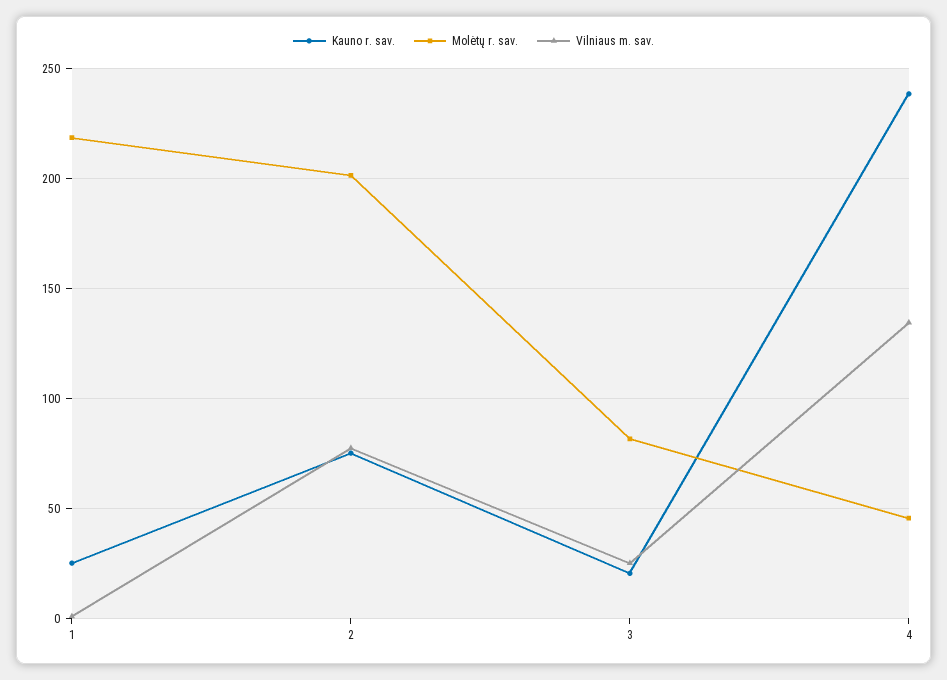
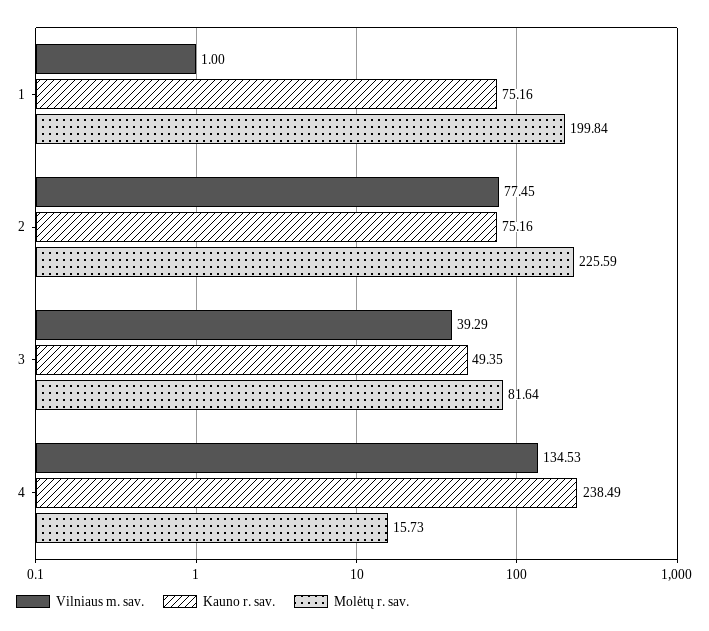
Kauno r. sav., 1: 25 -> 75.16
Molėtų r. sav., 1: 220 -> 199.84
Molėtų r. sav., 2: 200 -> 225.59
Kauno r. sav., 3: 20 -> 49.35
Vilniaus m. sav., 3: 25 -> 39.29
Molėtų r. sav., 4: 45 -> 15.73

